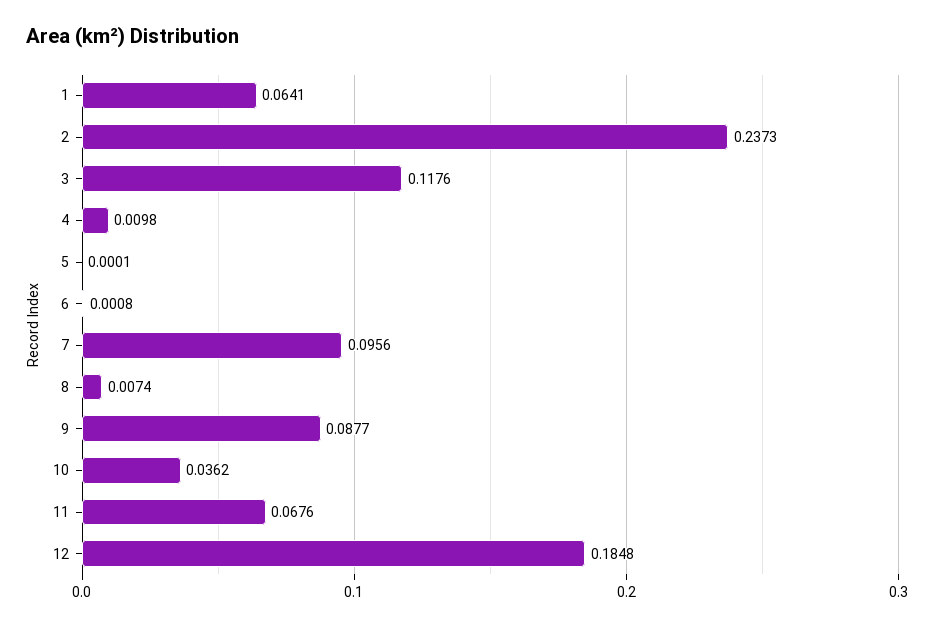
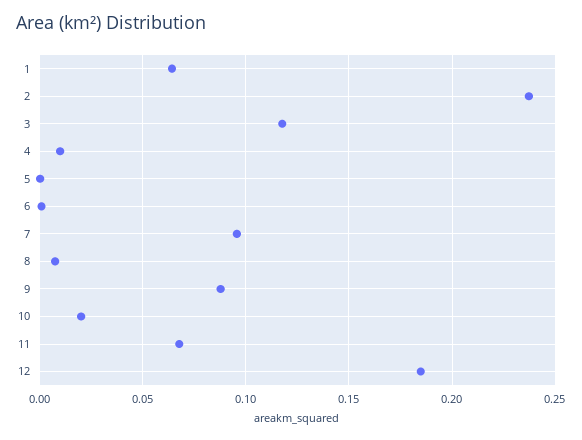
10: 0.0362 -> 0.02

